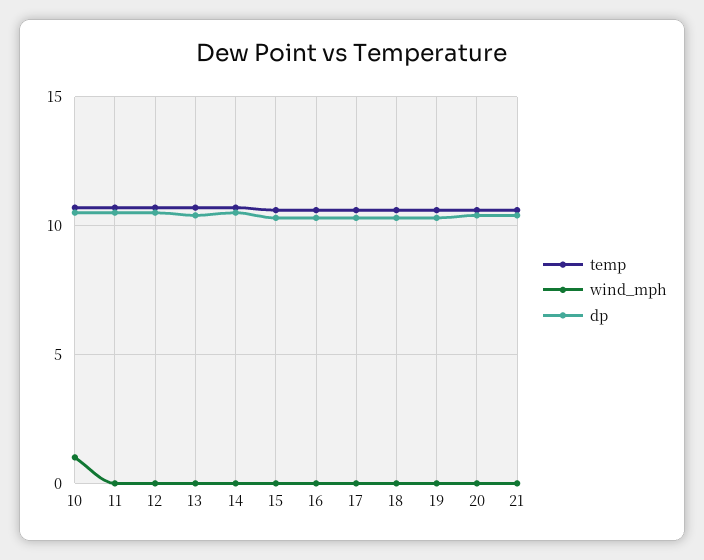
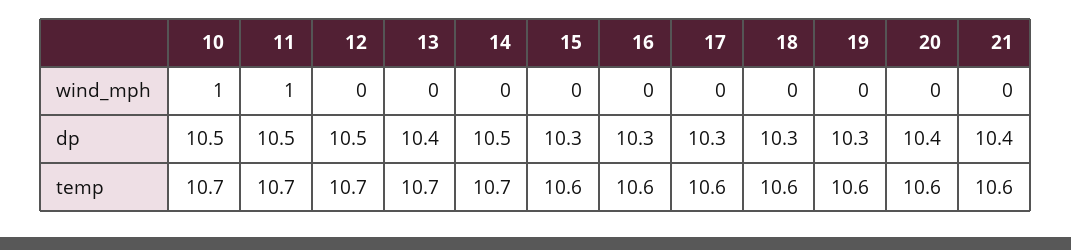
wind_mph, 11: 0 -> 1

